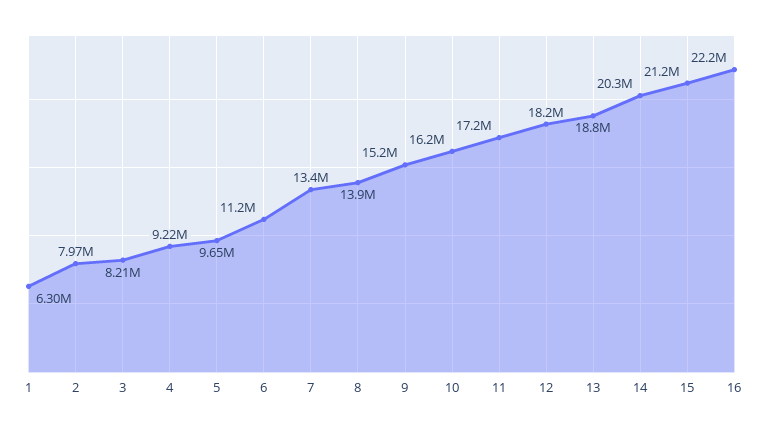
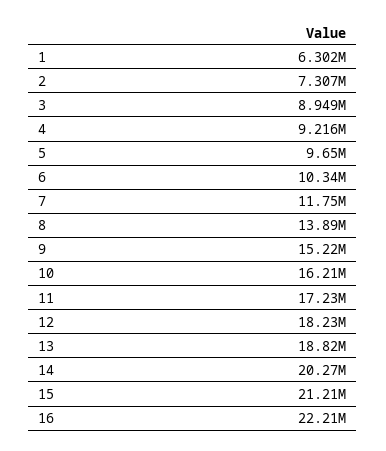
2: 7970000 -> 7307000
3: 8210000 -> 8949000
6: 11200000 -> 10340000
7: 13400000 -> 11750000

